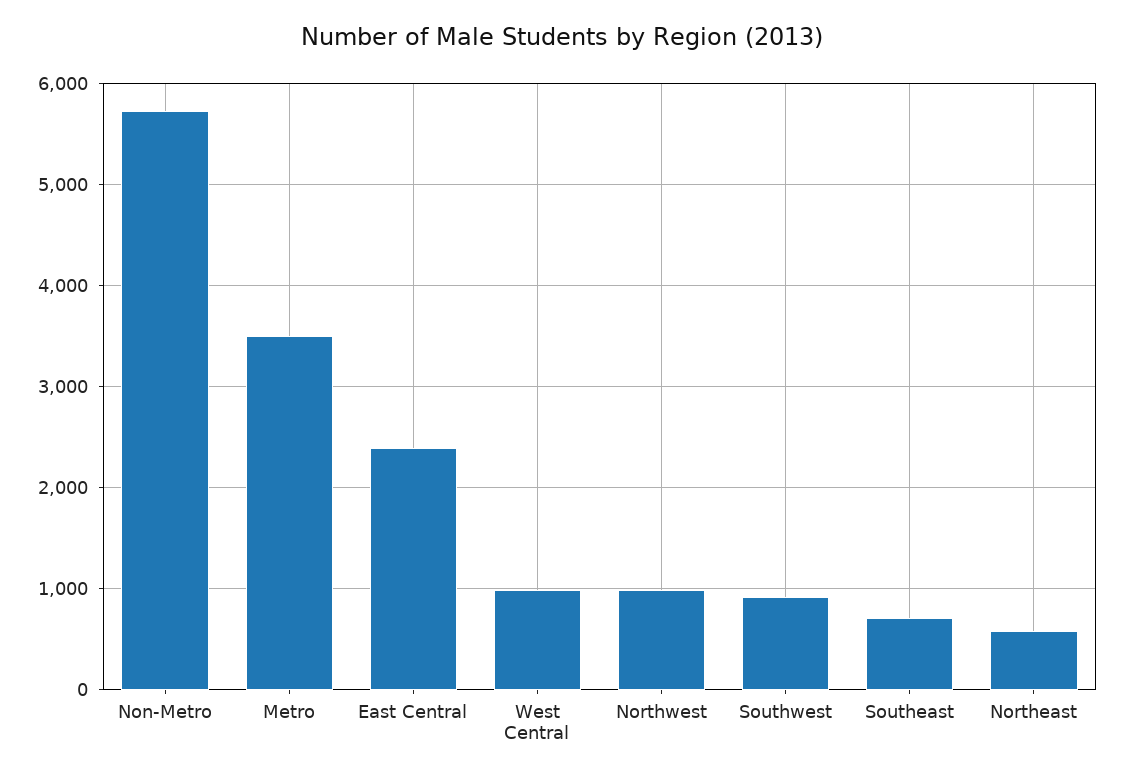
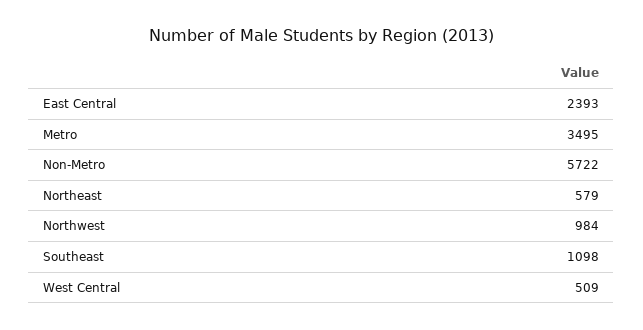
West Central: 1000 -> 509
Southwest: 900 -> none
Southeast: 700 -> 1098

